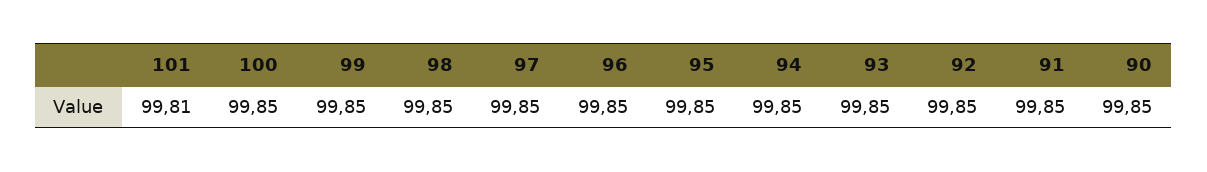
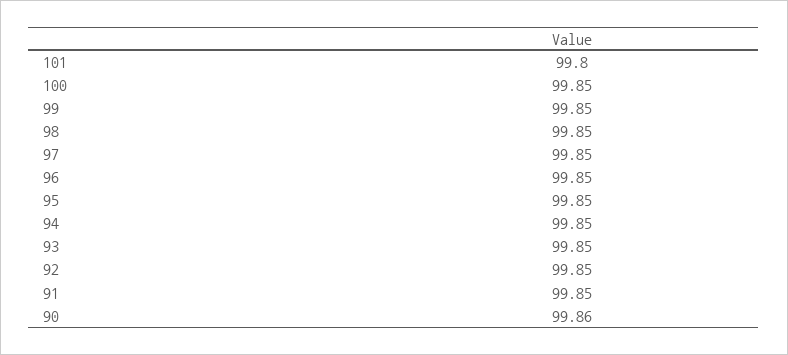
101: 99.81 -> 99.8
90: 99.85 -> 99.86

